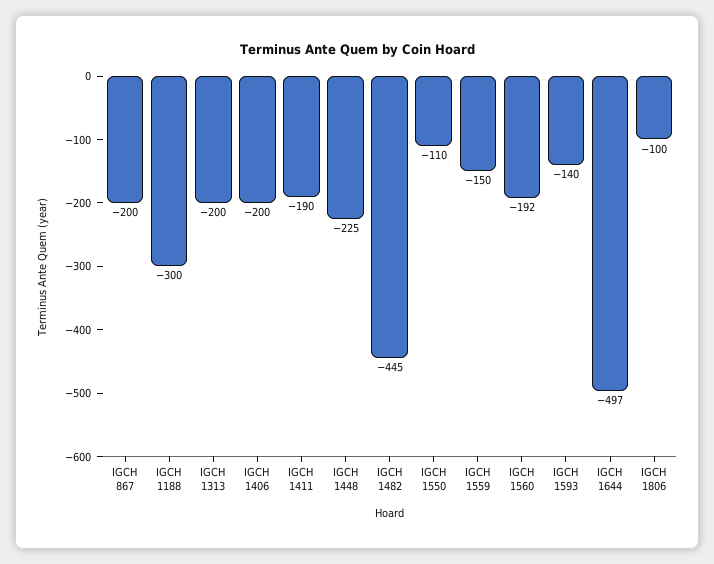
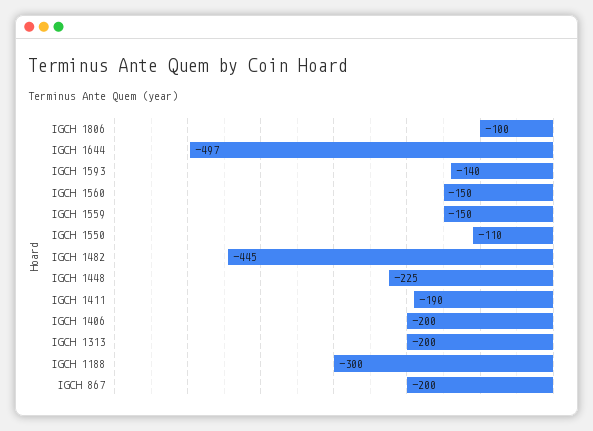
IGCH 1560: -192 -> -150

